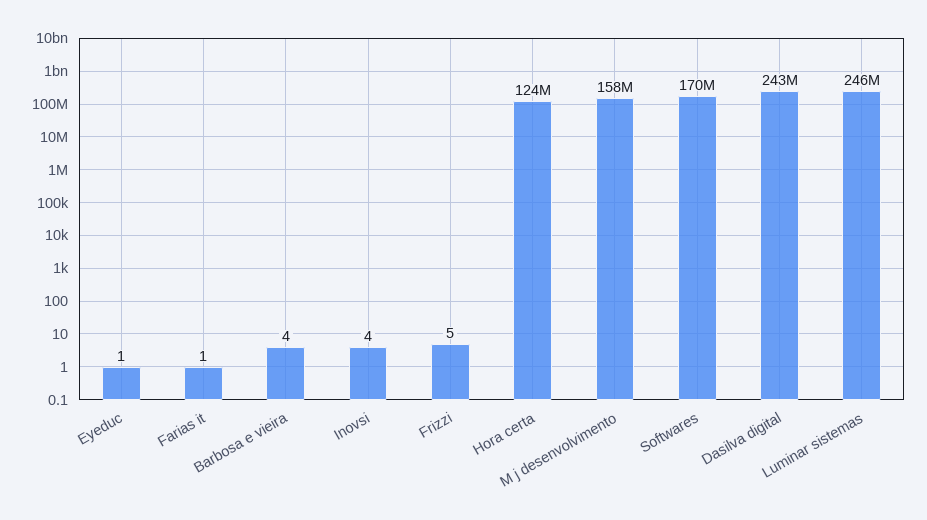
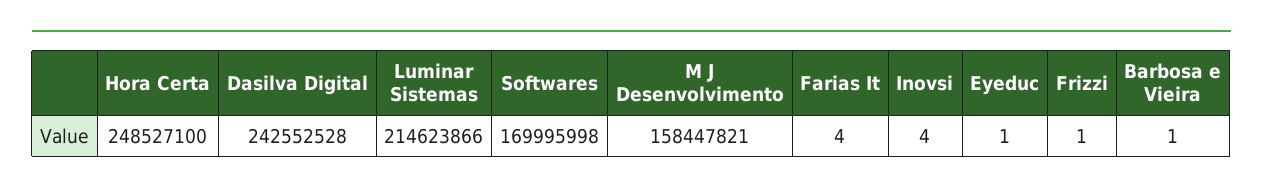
Farias it: 1 -> 4
Barbosa e vieira: 4 -> 1
Frizzi: 5 -> 1
Hora certa: 124000000 -> 248527100
Luminar sistemas: 246000000 -> 214623866

